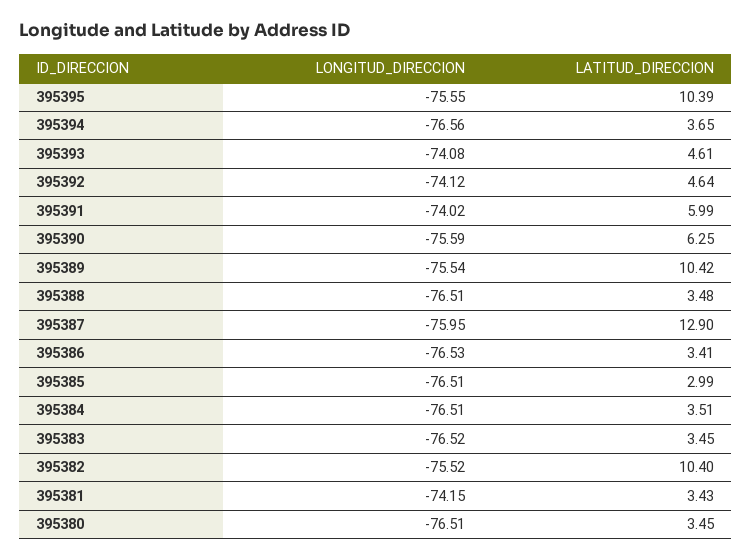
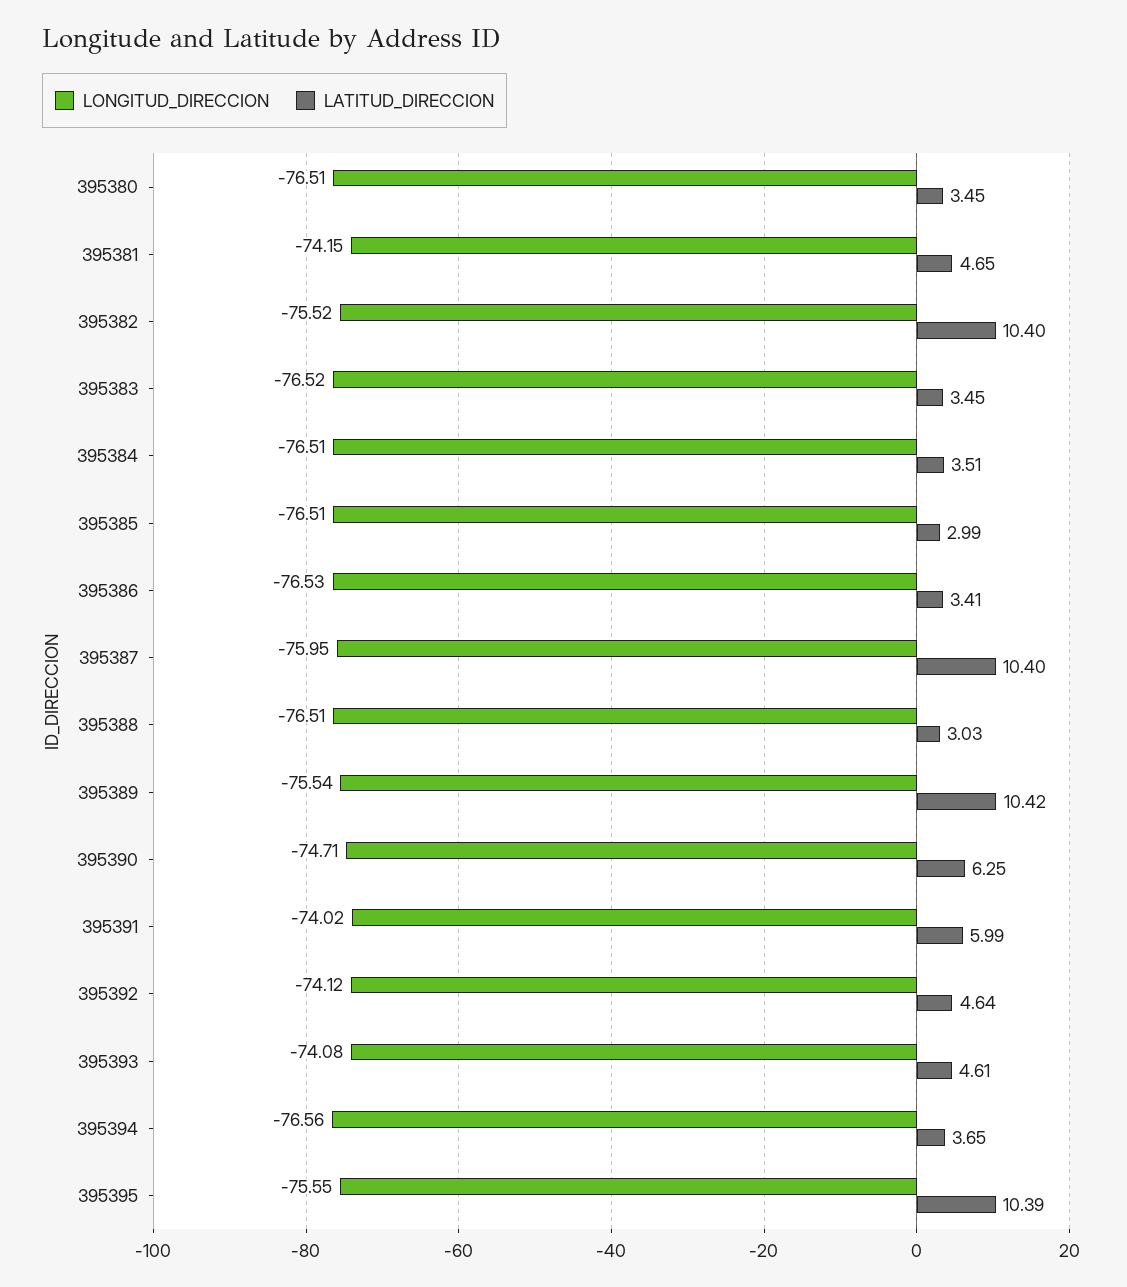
LONGITUD_DIRECCION, 395390: -75.59 -> -74.71
LATITUD_DIRECCION, 395388: 3.48 -> 3.03
LATITUD_DIRECCION, 395387: 12.9 -> 10.4
LATITUD_DIRECCION, 395381: 3.43 -> 4.65

